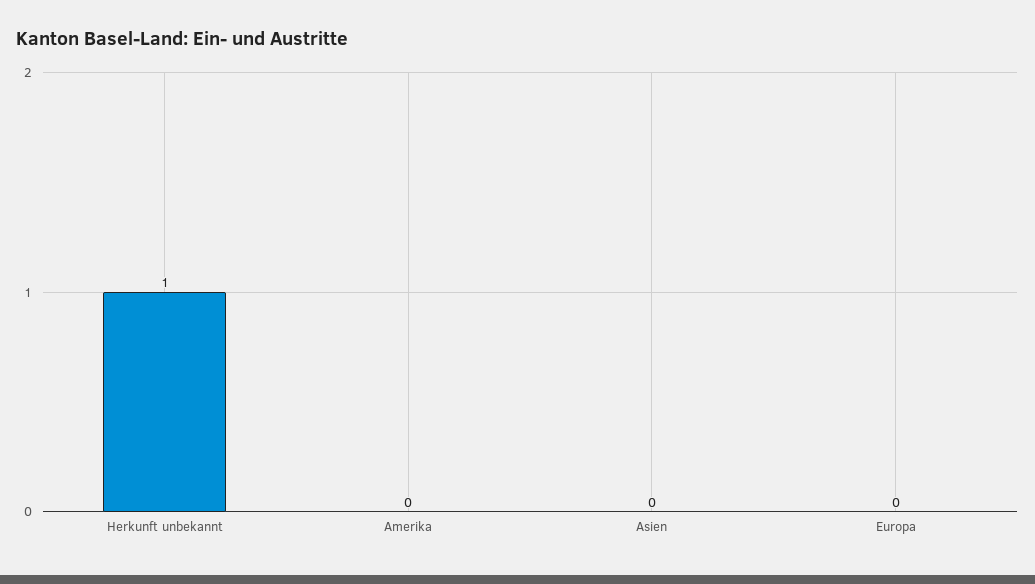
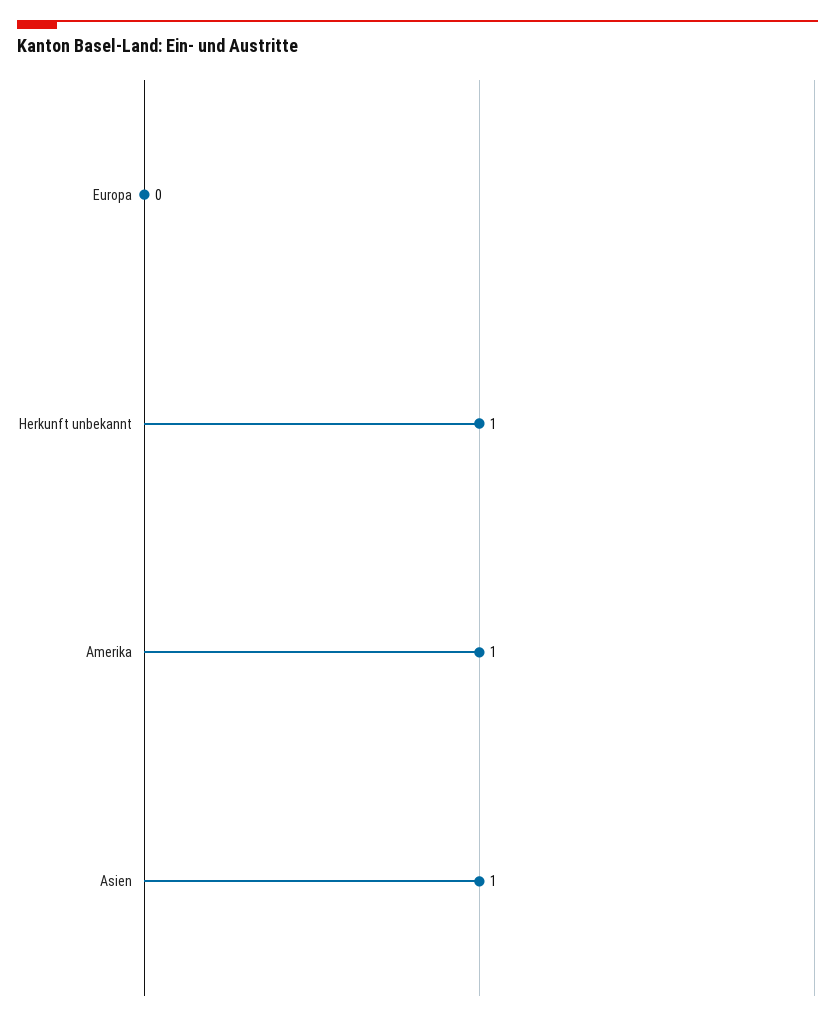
Amerika: 0 -> 1
Asien: 0 -> 1

